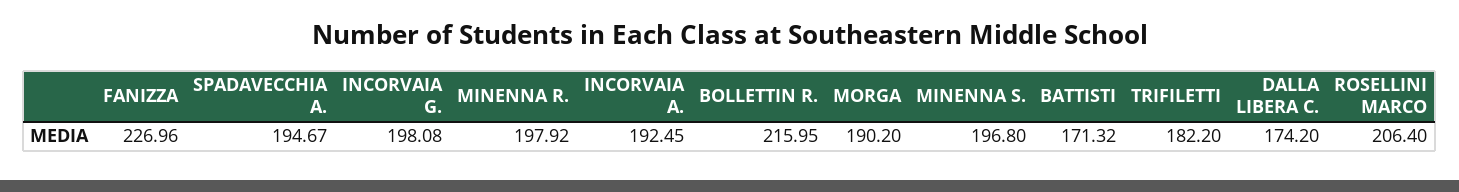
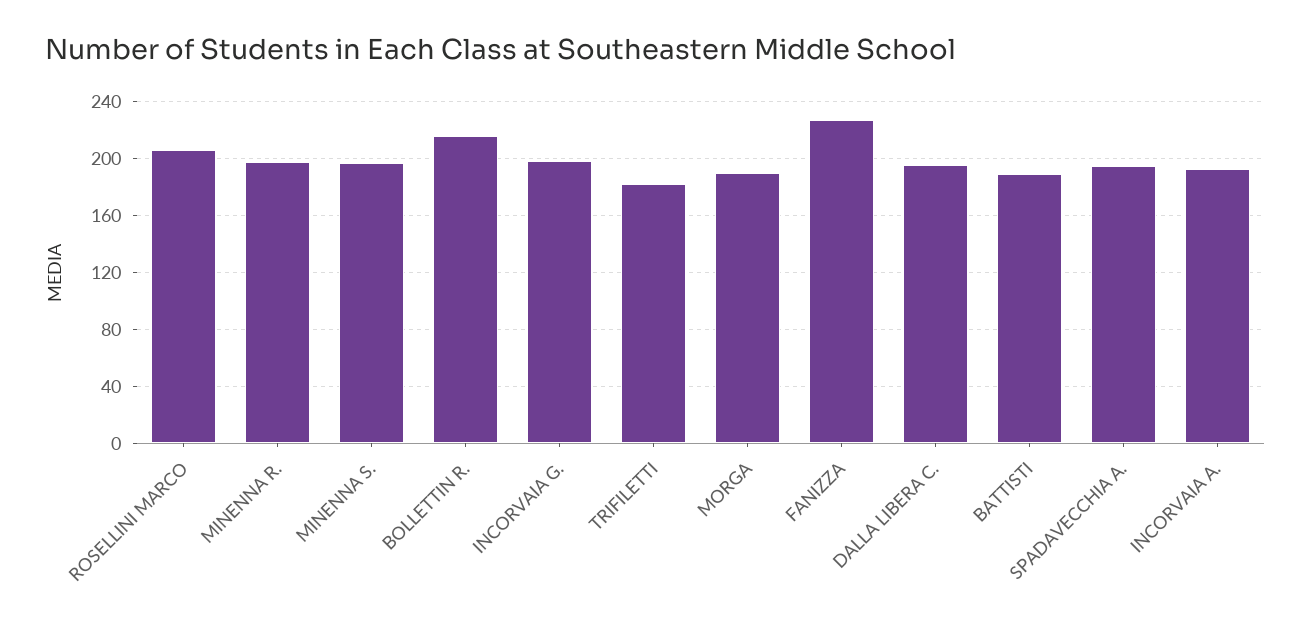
BATTISTI: 171.32 -> 190
DALLA LIBERA C.: 174.2 -> 195

